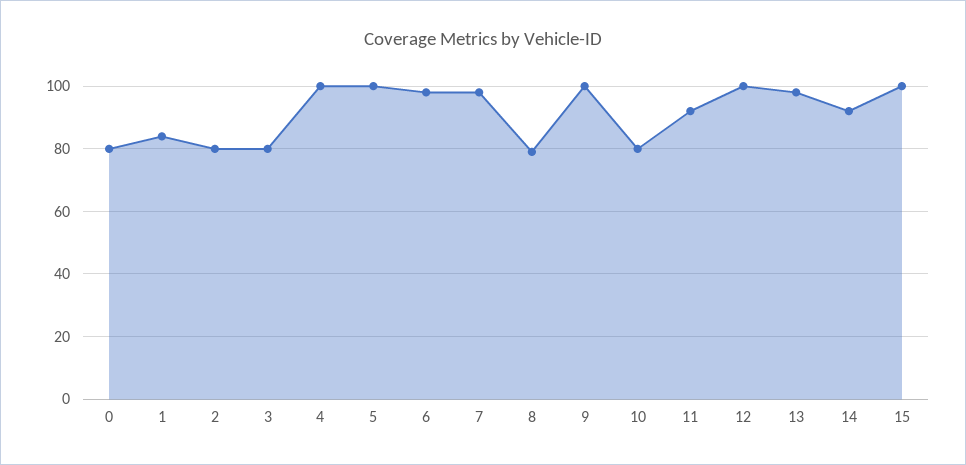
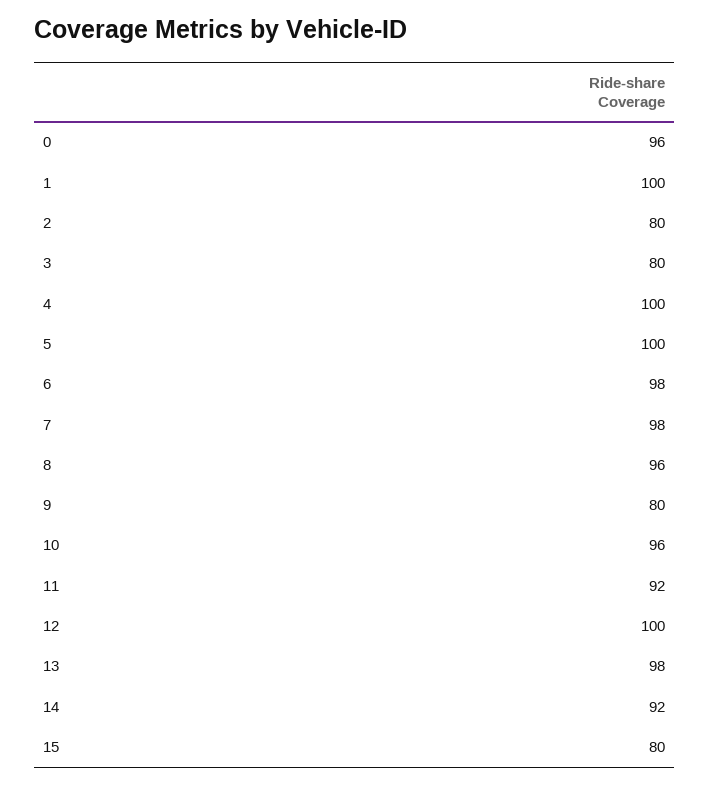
0: 80 -> 96
1: 85 -> 100
8: 80 -> 96
9: 100 -> 80
10: 80 -> 96
15: 100 -> 80

